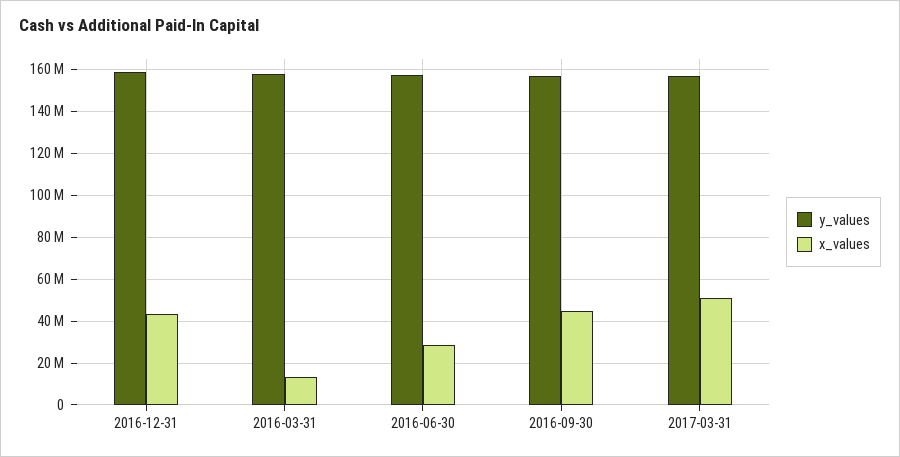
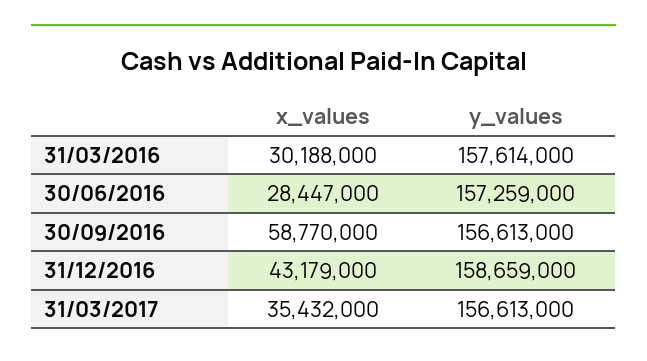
x_values, 2016-03-31: 15000000 -> 30188000
x_values, 2016-09-30: 45000000 -> 58770000
x_values, 2017-03-31: 50000000 -> 35432000

